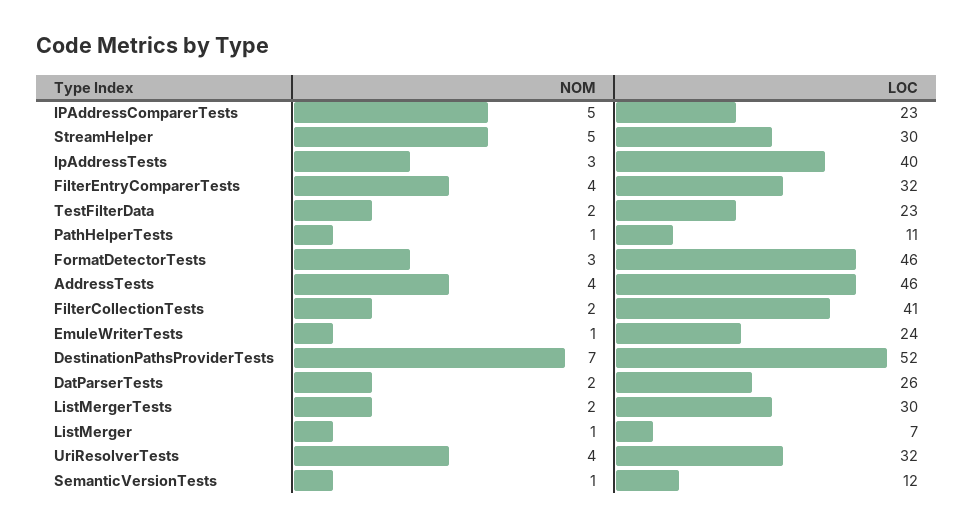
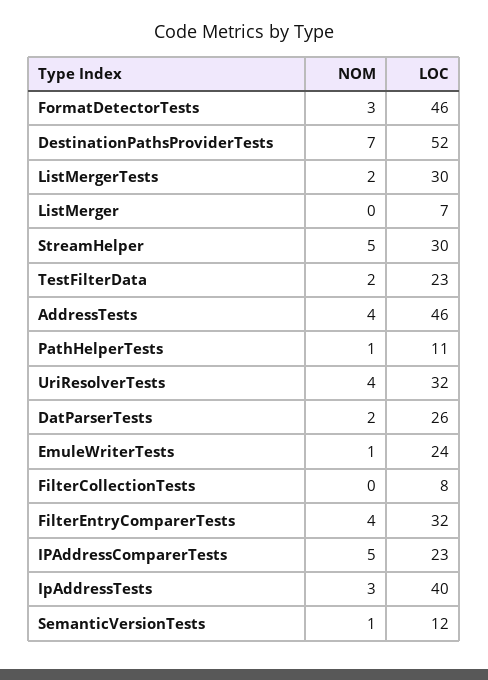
NOM, FilterCollectionTests: 2 -> 0
LOC, FilterCollectionTests: 41 -> 8
NOM, ListMerger: 1 -> 0

